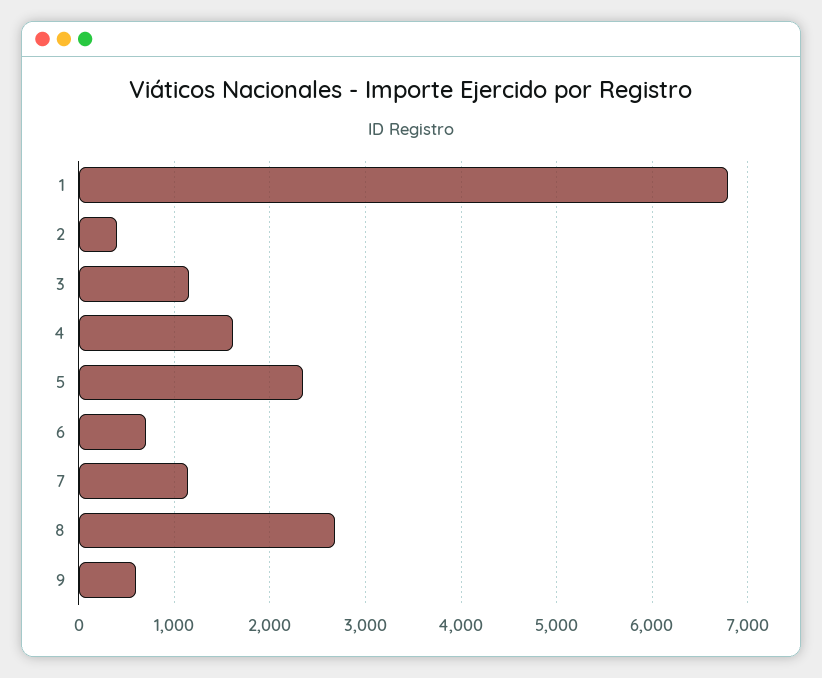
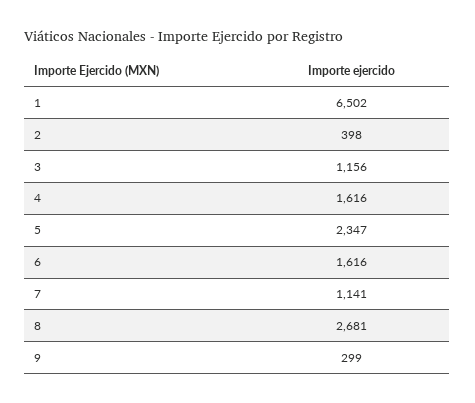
1: 6800 -> 6502
6: 700 -> 1616
9: 600 -> 299

